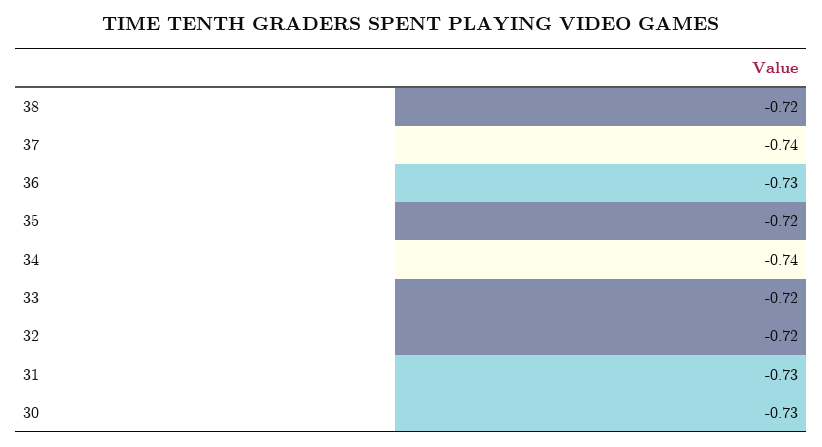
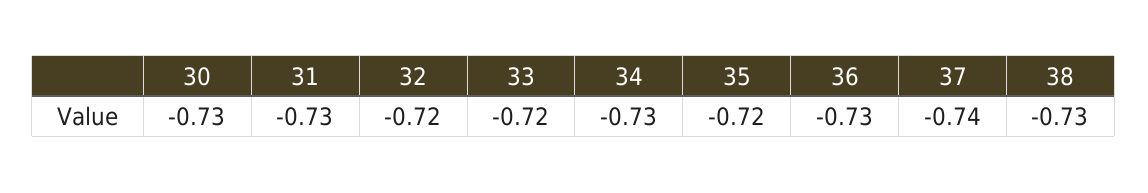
38: -0.72 -> -0.73
34: -0.74 -> -0.73

